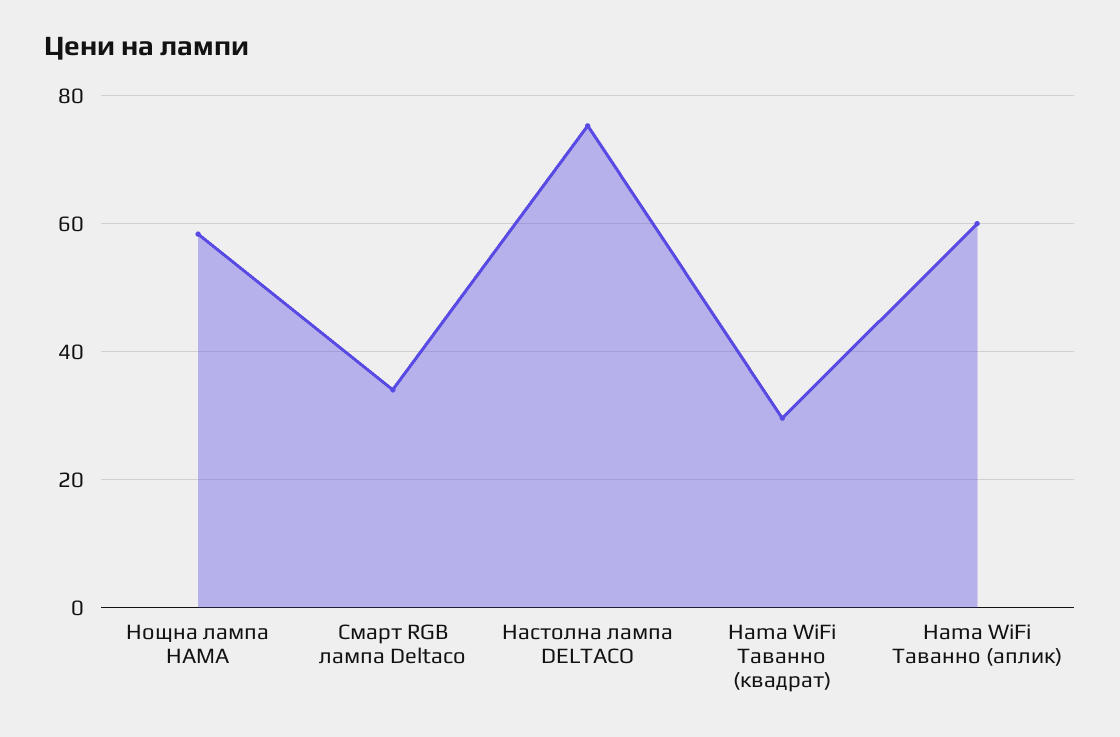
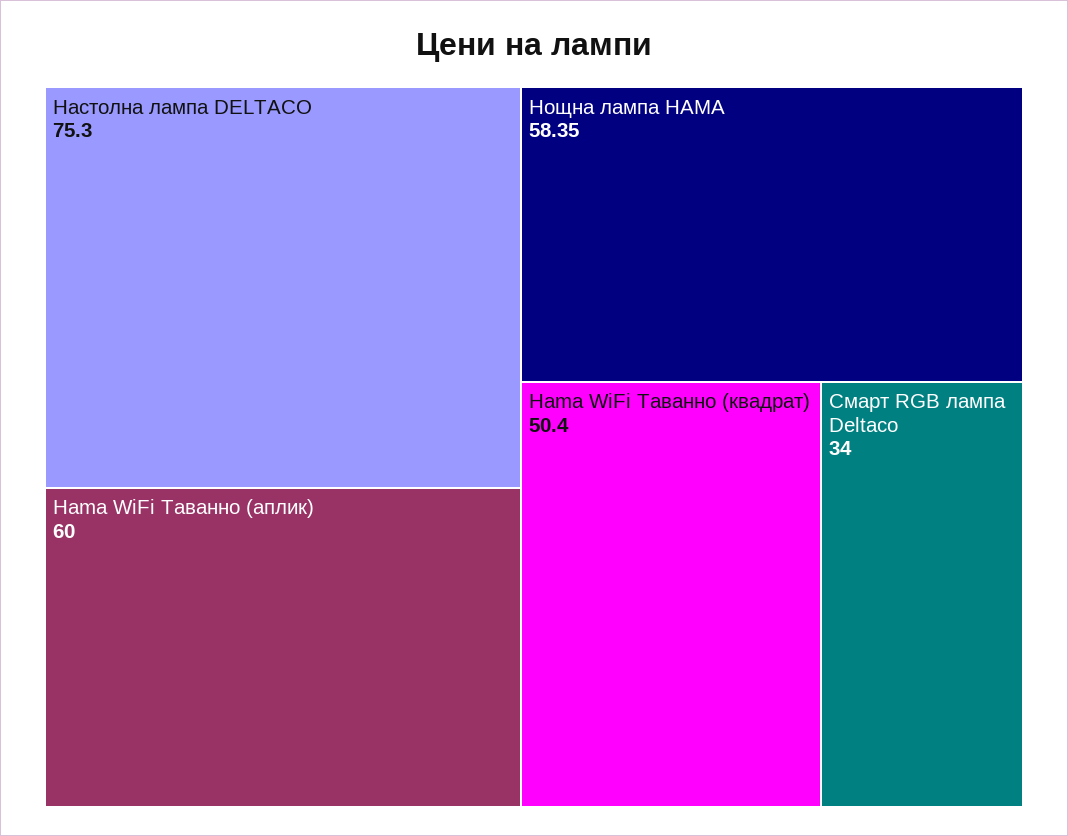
Hama WiFi Таванно (квадрат): 30 -> 50.4

